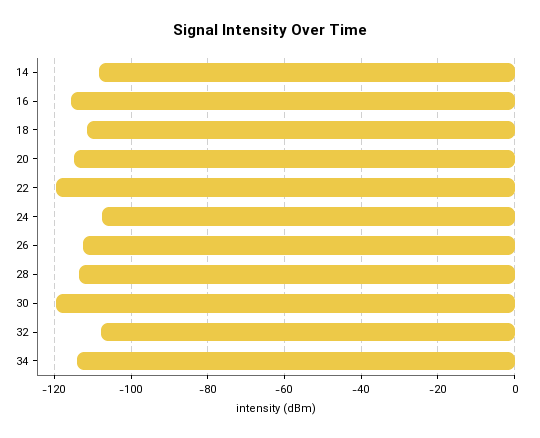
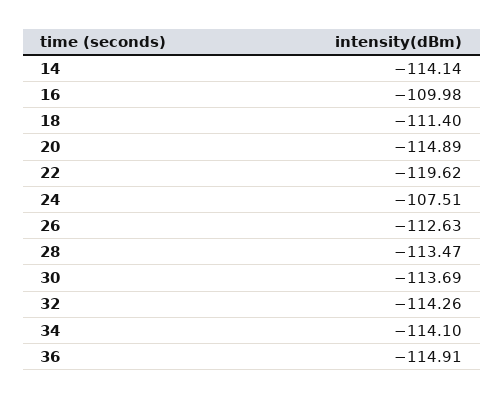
14: -108 -> -114.14
16: -116 -> -109.98
30: -120 -> -113.69
32: -108 -> -114.26
36: none -> -114.91

